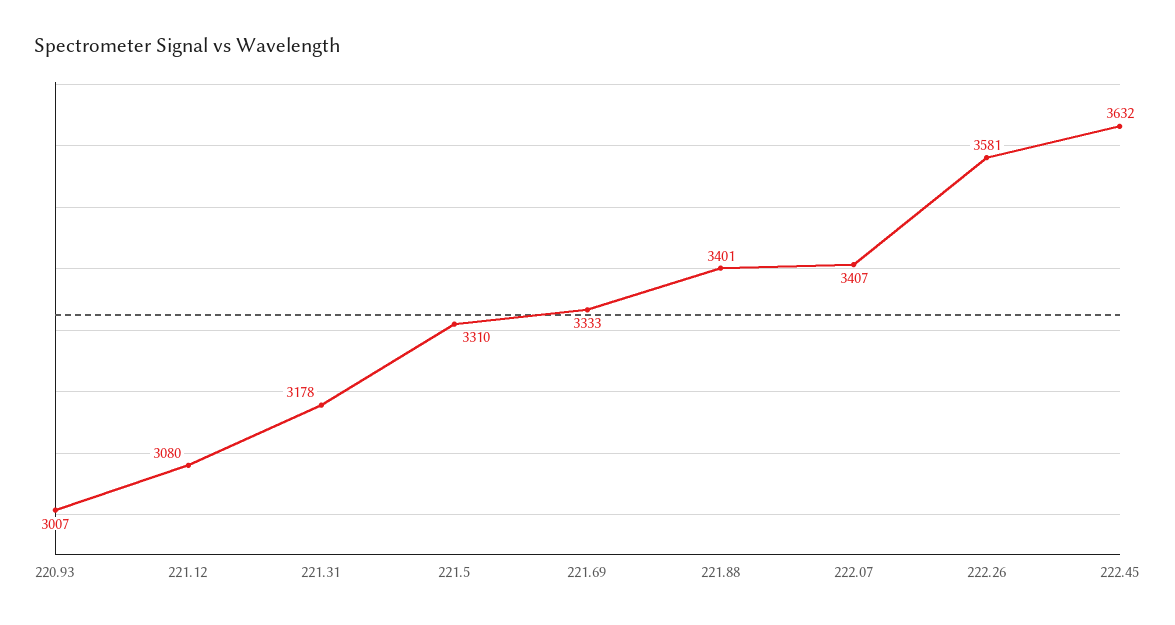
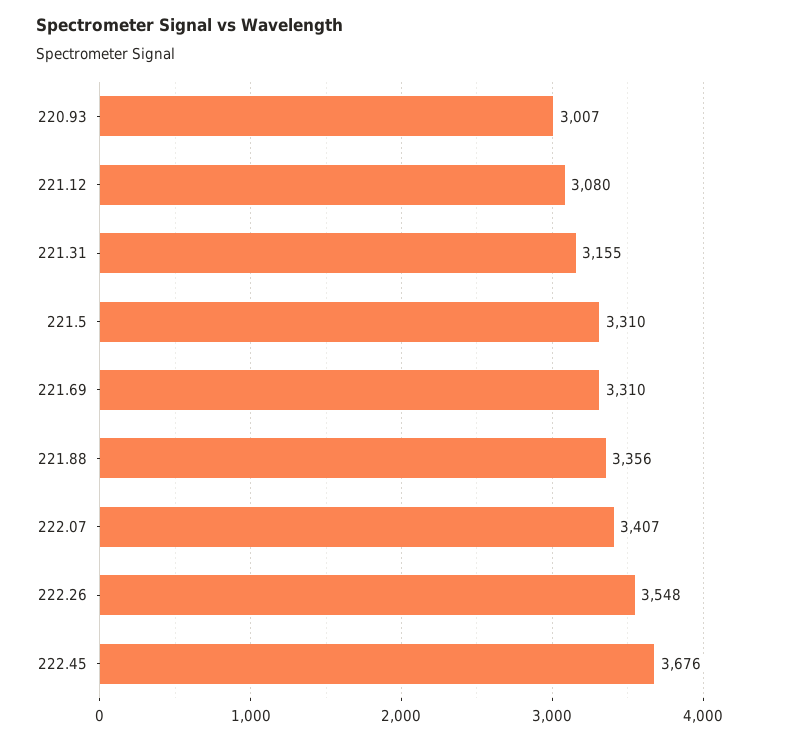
221.31: 3178 -> 3155
221.69: 3333 -> 3310
221.88: 3401 -> 3356
222.26: 3581 -> 3548
222.45: 3632 -> 3676

